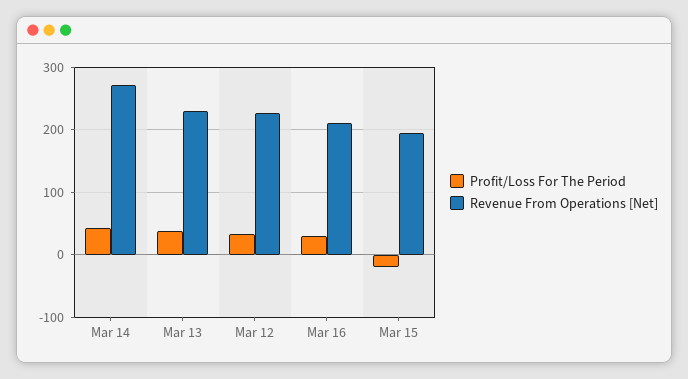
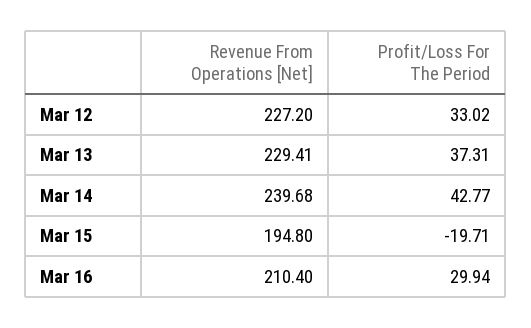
Revenue From Operations [Net], Mar 14: 270 -> 239.68

